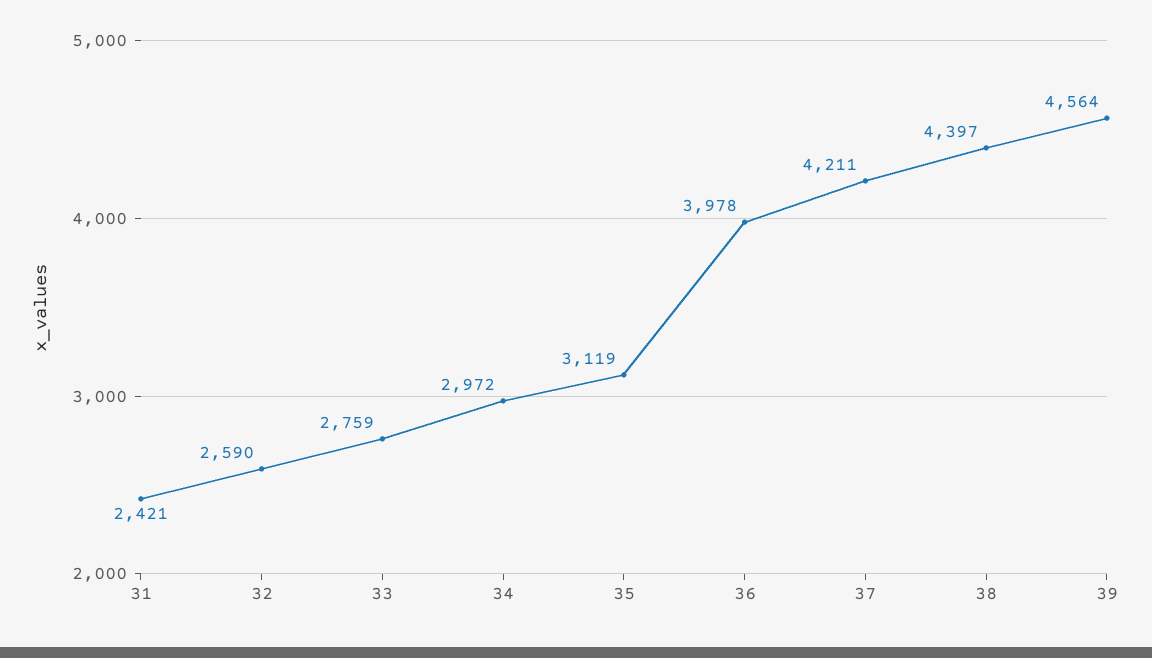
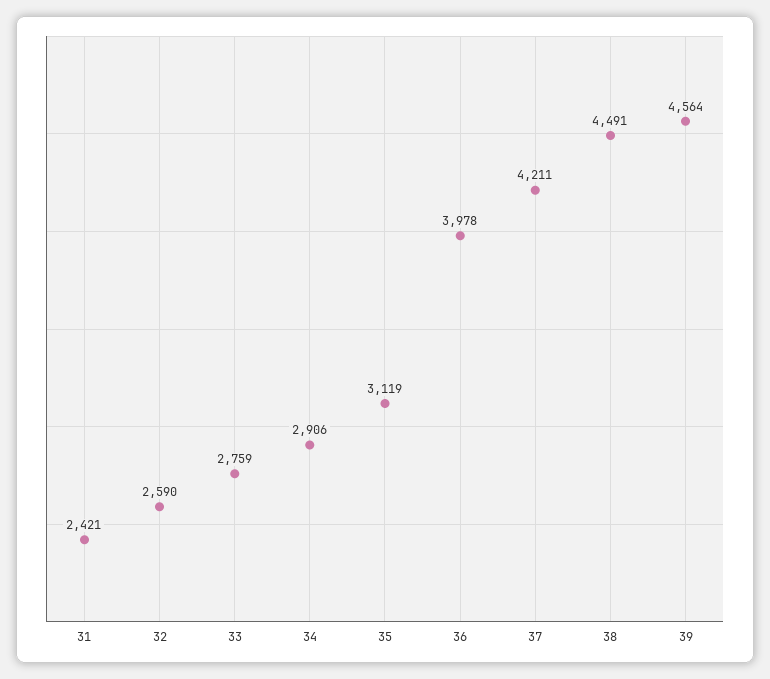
34: 2972 -> 2906
38: 4397 -> 4491

